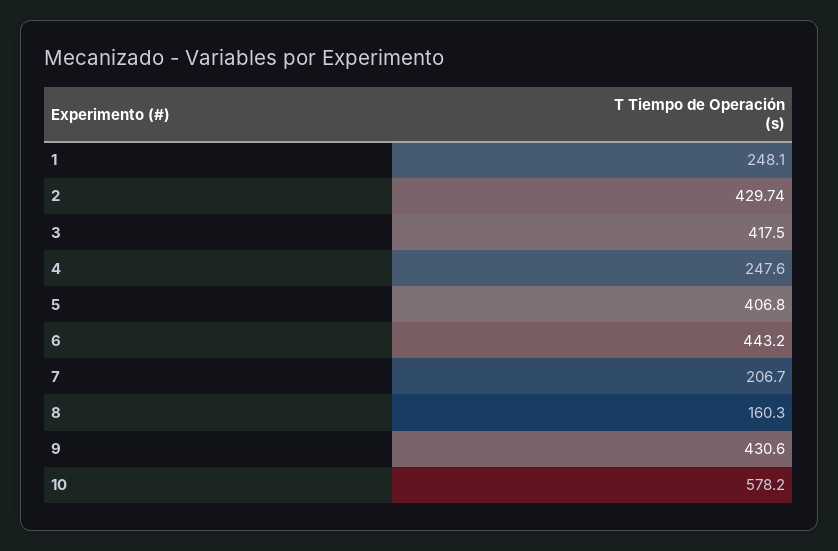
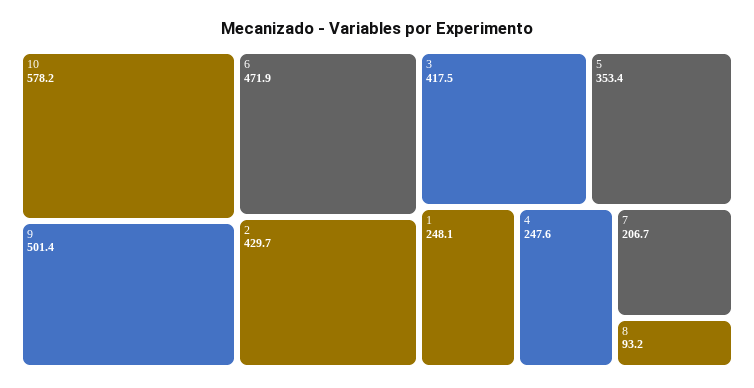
5: 406.8 -> 353.4
6: 443.2 -> 471.9
8: 160.3 -> 93.2
9: 430.6 -> 501.4

